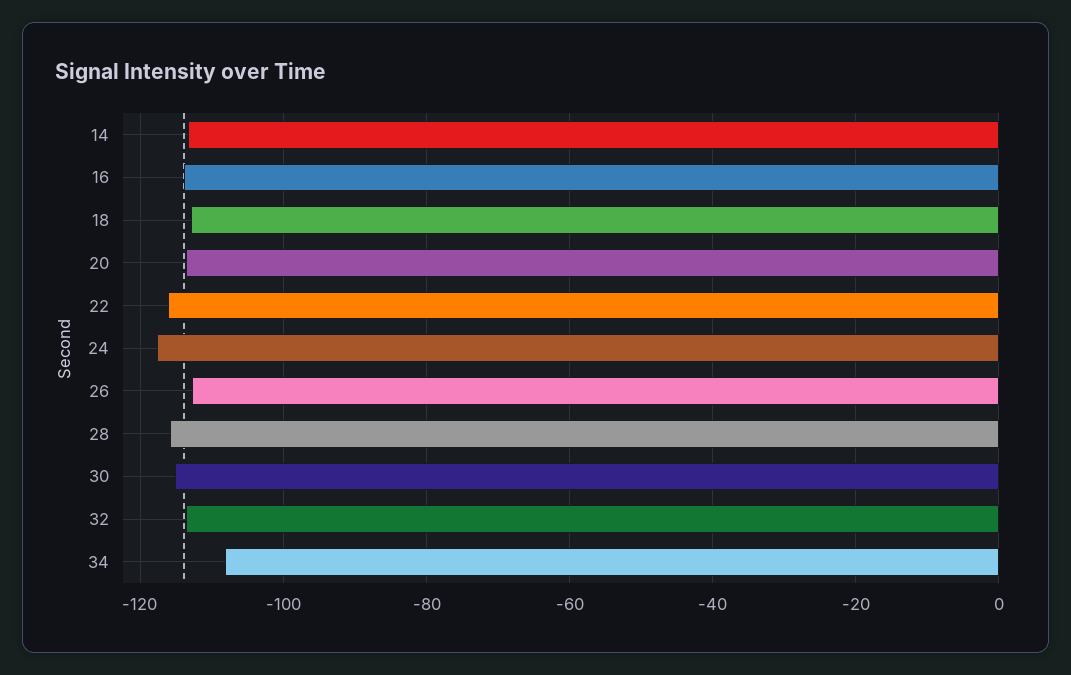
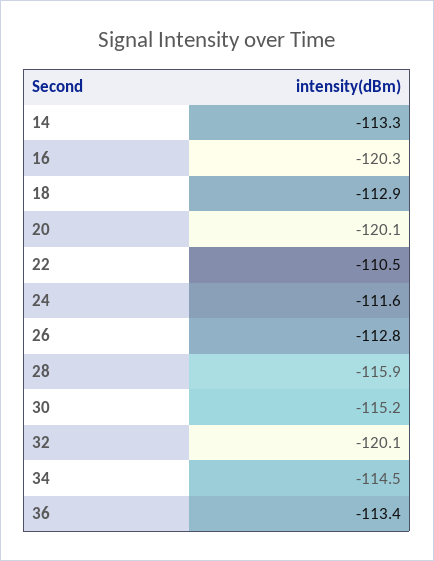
16: -114 -> -120.3
20: -114 -> -120.1
22: -116 -> -110.5
24: -118 -> -111.6
32: -114 -> -120.1
34: -108 -> -114.5
36: none -> -113.4

